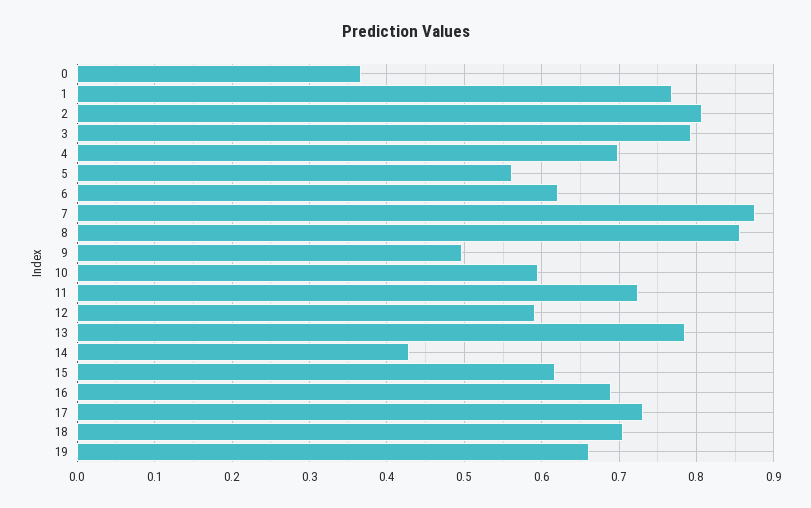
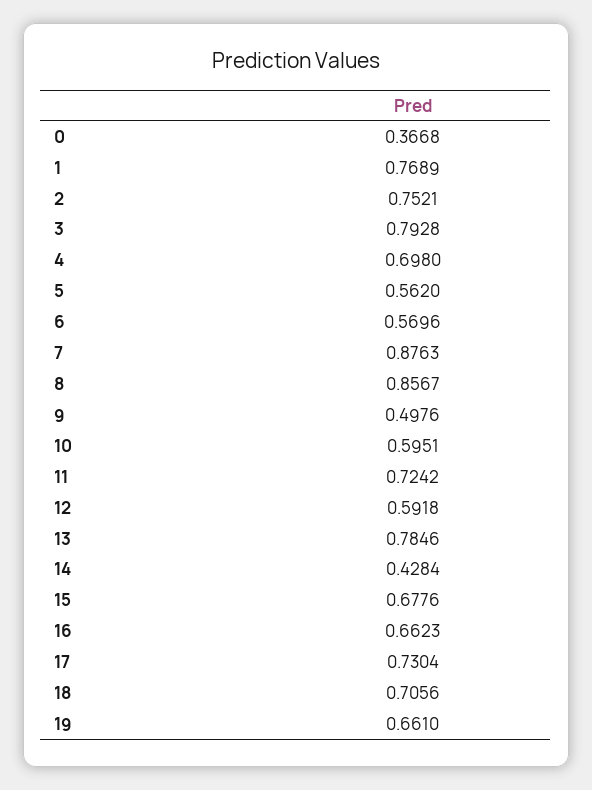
2: 0.81 -> 0.7521
6: 0.62 -> 0.5696
15: 0.62 -> 0.6776
16: 0.69 -> 0.6623

